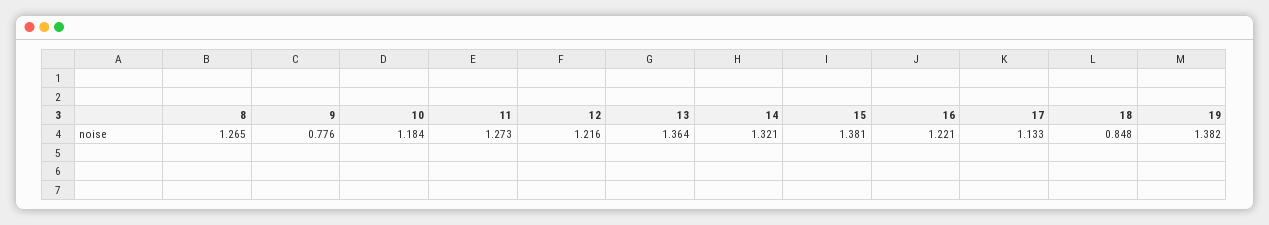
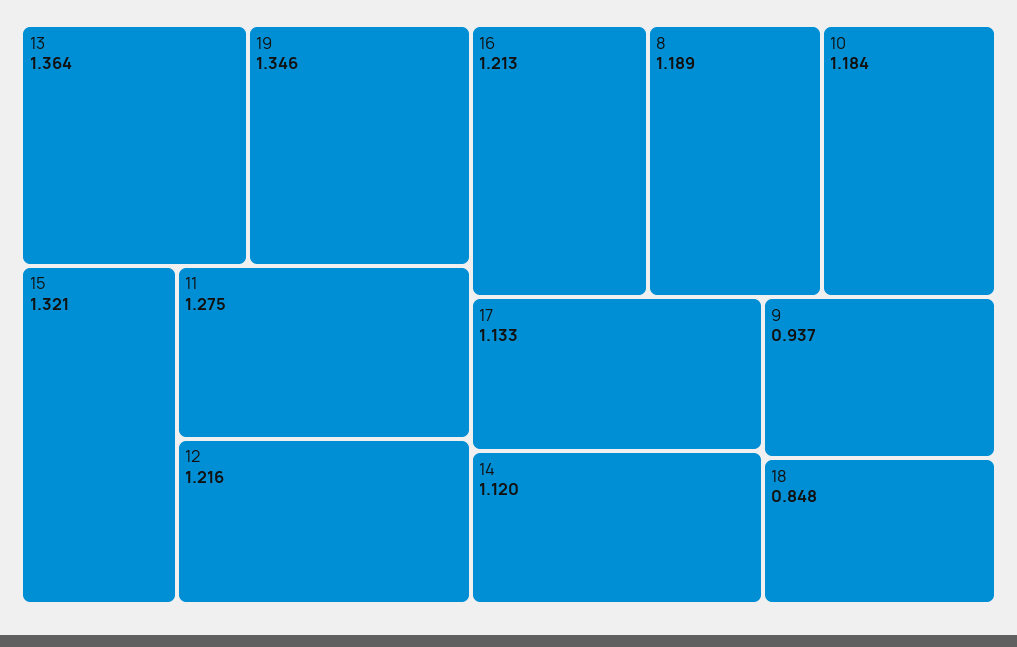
8: 1.265 -> 1.189
9: 0.776 -> 0.937
11: 1.273 -> 1.275
14: 1.321 -> 1.12
15: 1.381 -> 1.321
16: 1.221 -> 1.213
19: 1.382 -> 1.346

